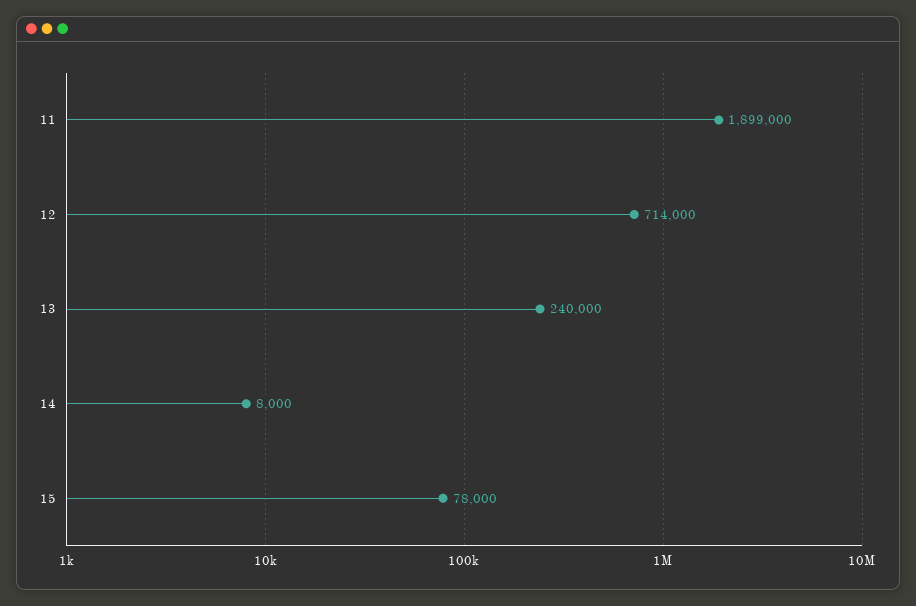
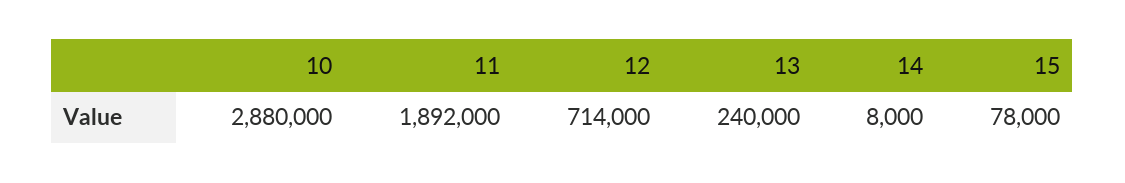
11: 1899000 -> 1892000
10: none -> 2880000

